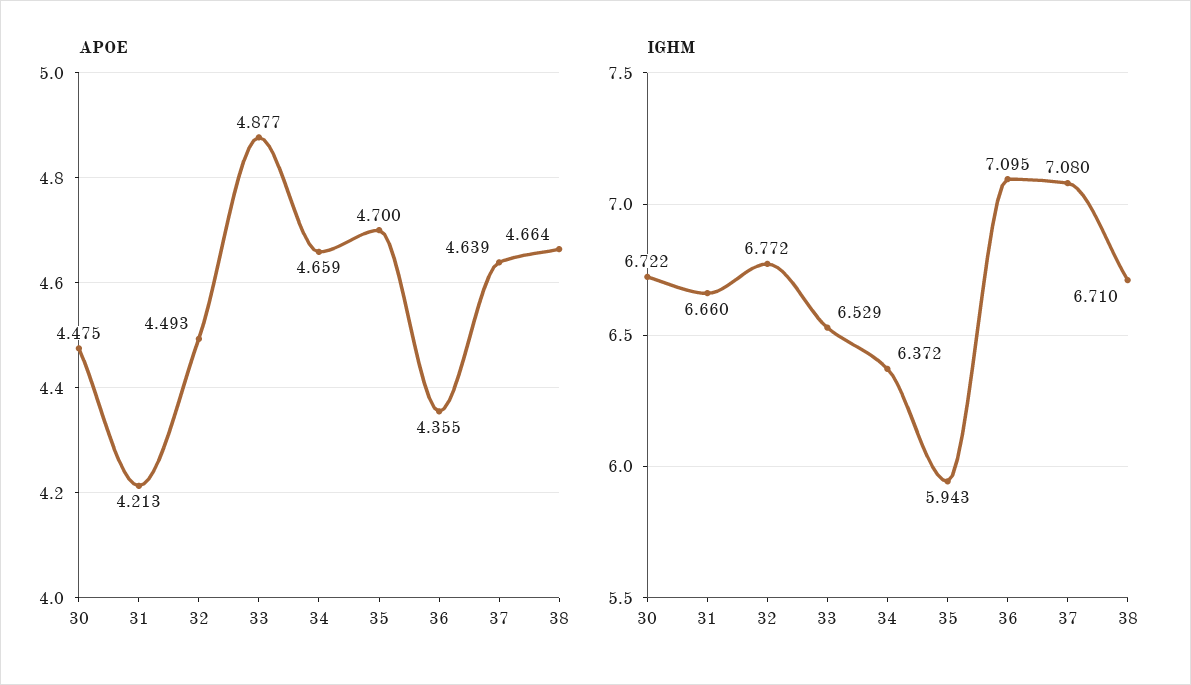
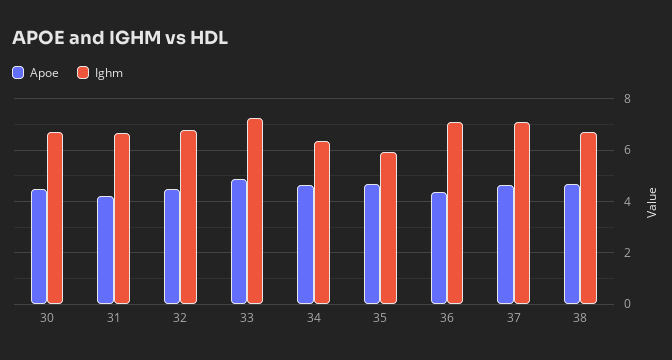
IGHM, 33: 6.529 -> 7.25

